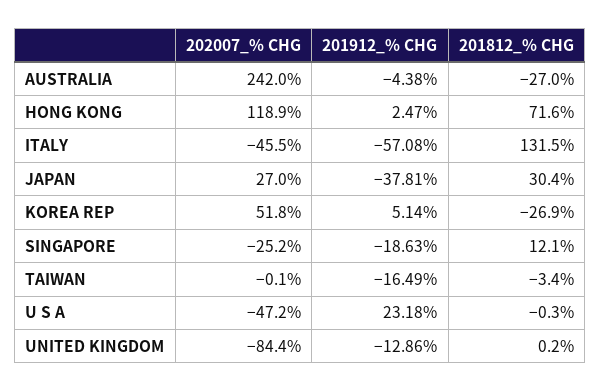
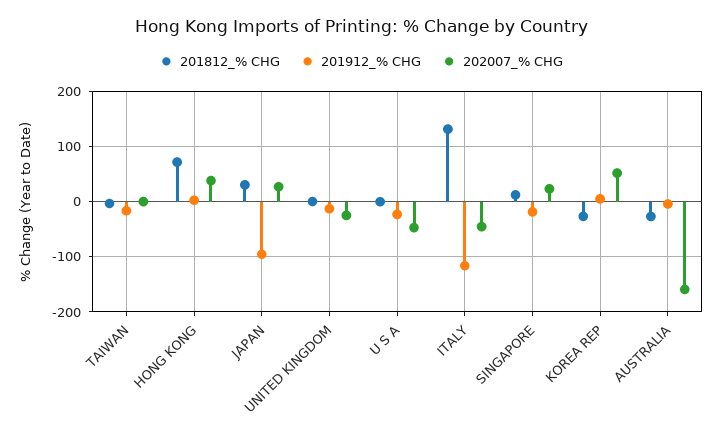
202007_% CHG, AUSTRALIA: 242 -> -160
202007_% CHG, HONG KONG: 118.9 -> 40
201912_% CHG, ITALY: -57.08 -> -120
201912_% CHG, JAPAN: -37.81 -> -100
202007_% CHG, SINGAPORE: -25.2 -> 20
201912_% CHG, U S A: 23.18 -> -20
202007_% CHG, UNITED KINGDOM: -84.4 -> -20

